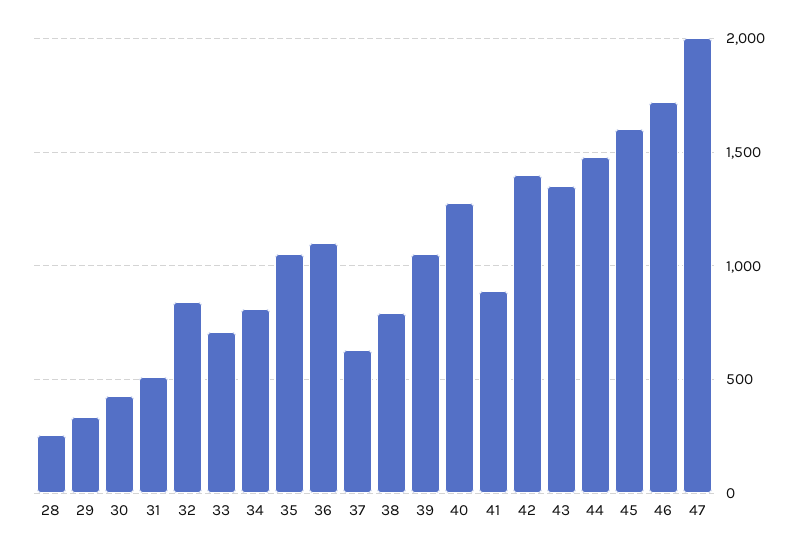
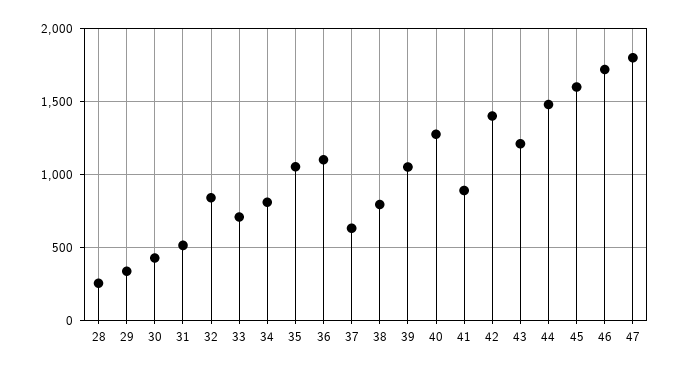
43: 1350 -> 1200
47: 2000 -> 1800

